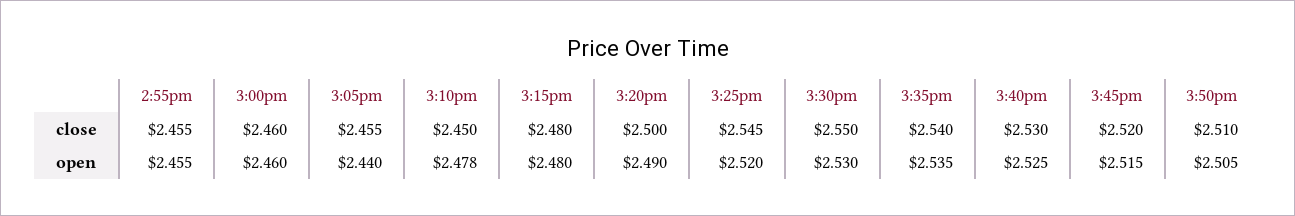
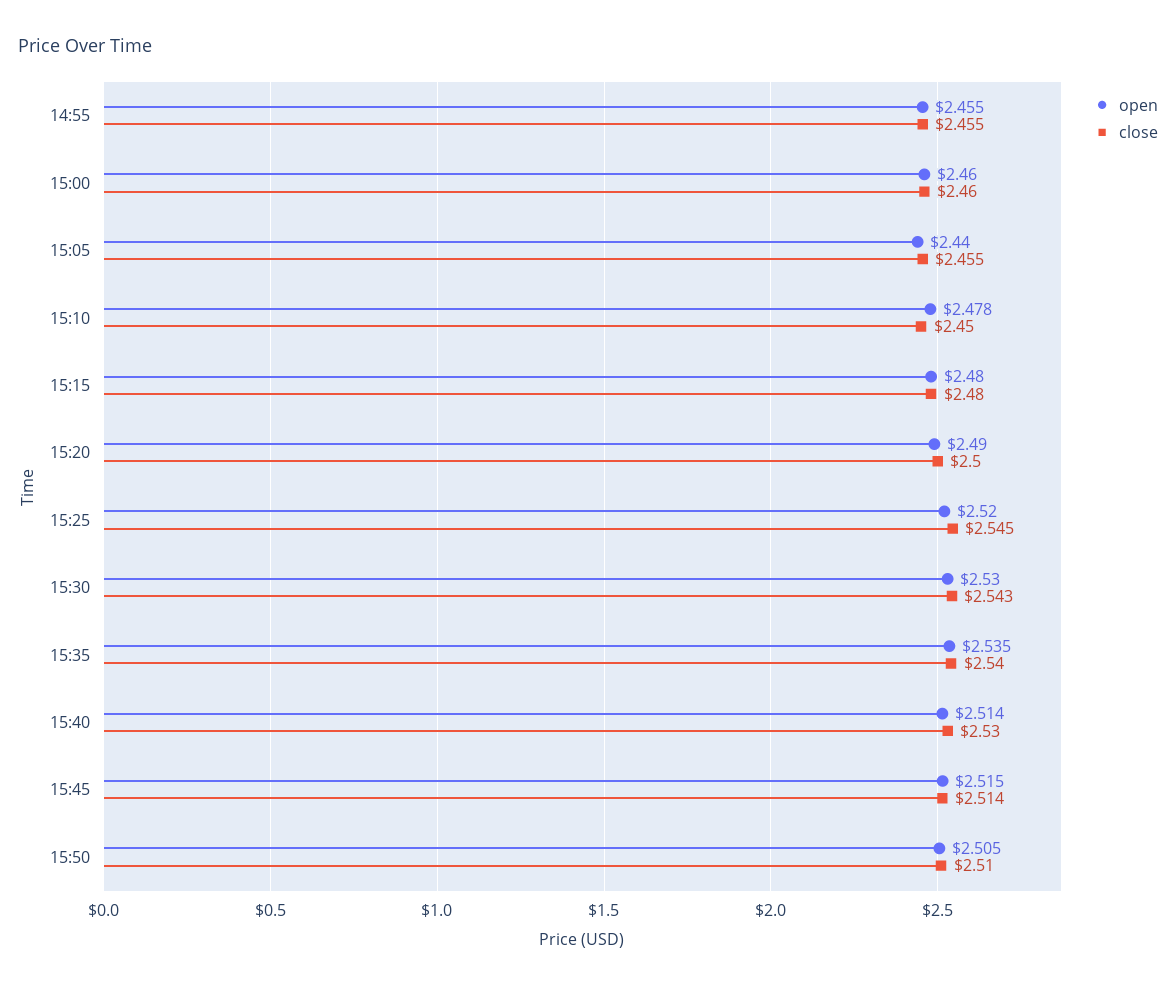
close, 3:30pm: 2.55 -> 2.543
close, 3:45pm: 2.52 -> 2.514
open, 3:40pm: 2.525 -> 2.514

